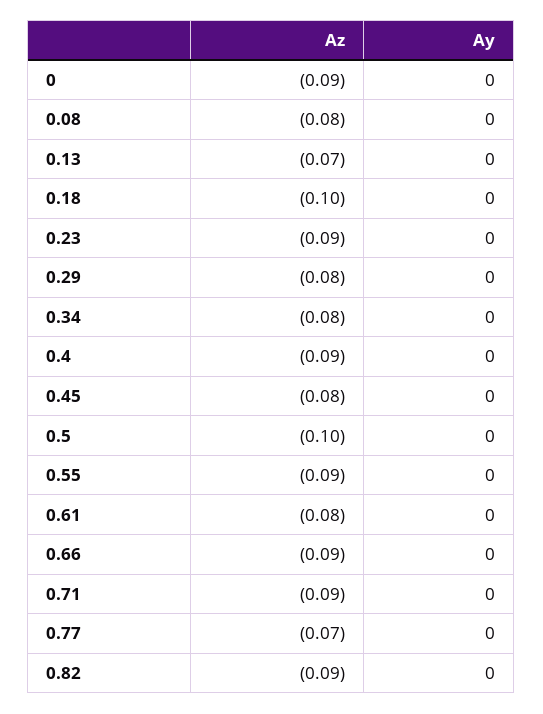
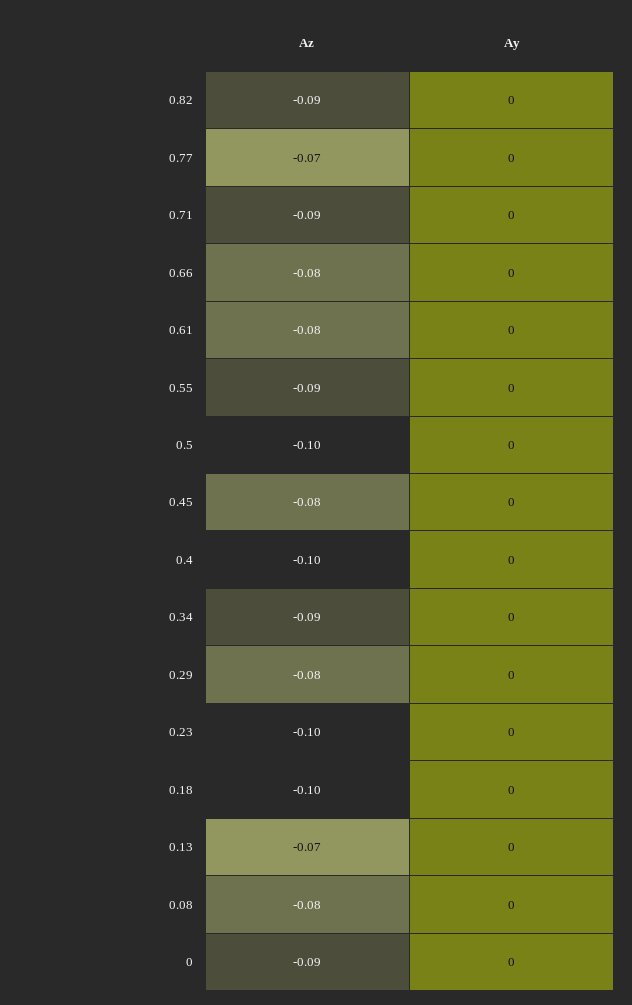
Az, 0.23: -0.09 -> -0.1
Az, 0.34: -0.08 -> -0.09
Az, 0.4: -0.09 -> -0.1
Az, 0.66: -0.09 -> -0.08

